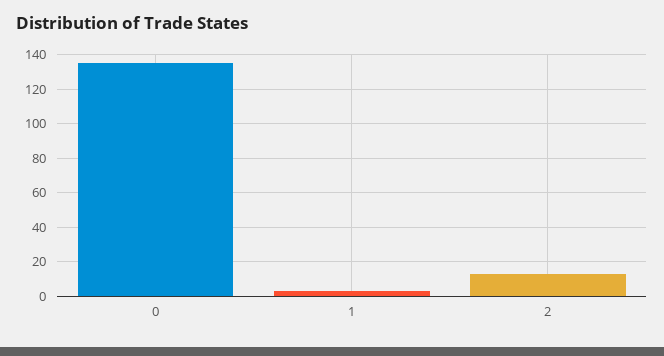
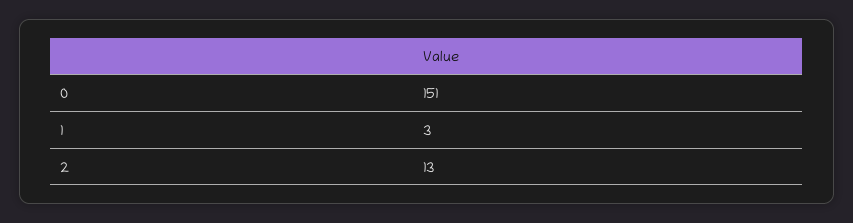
0: 135 -> 151

